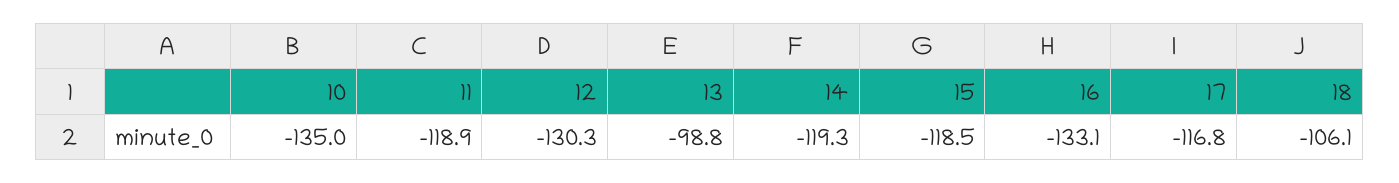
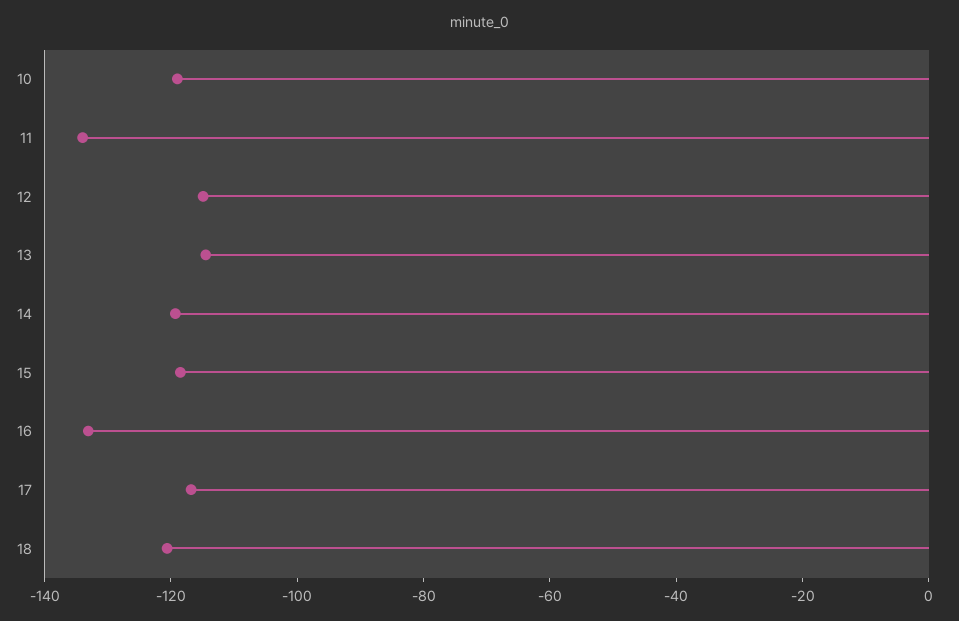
10: -135 -> -120
11: -118.9 -> -135
12: -130.3 -> -115
13: -98.8 -> -115
18: -106.1 -> -120

